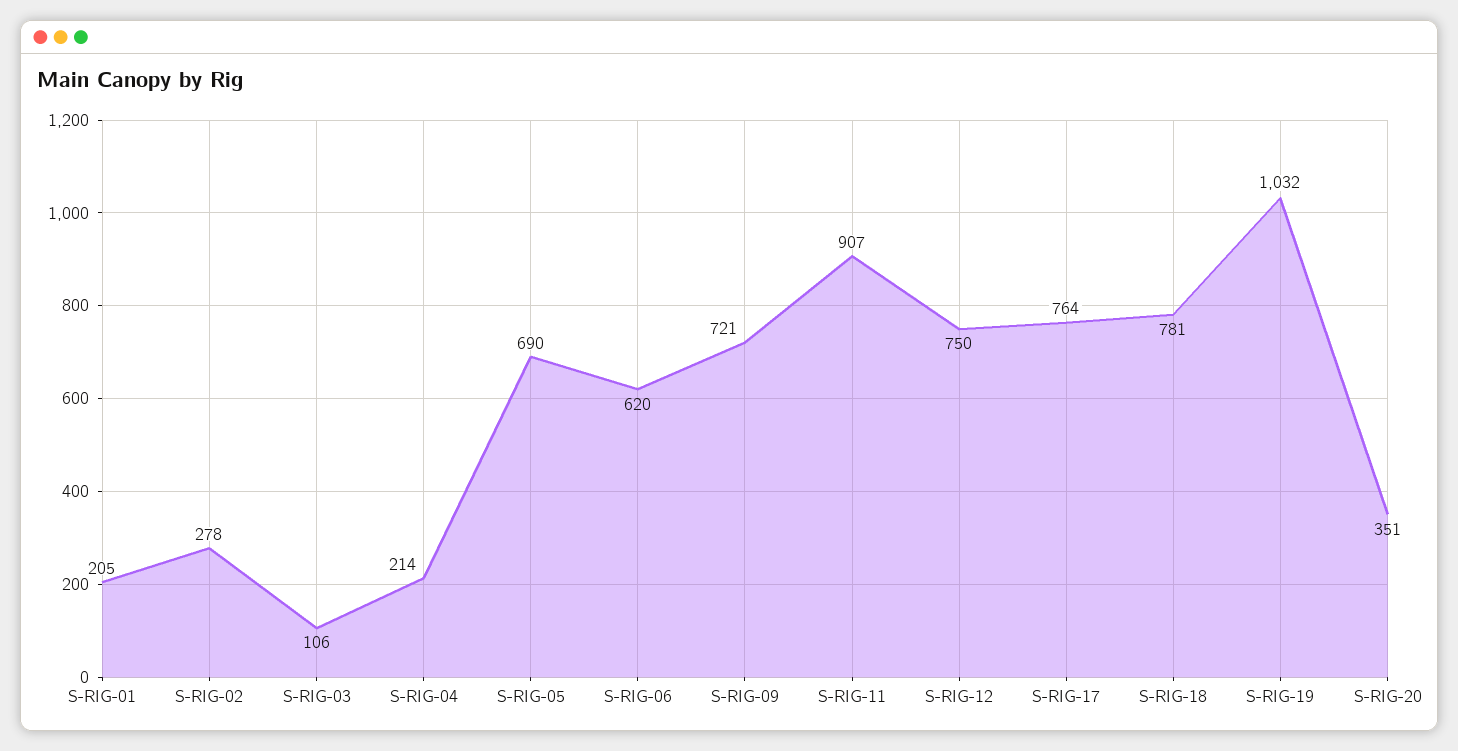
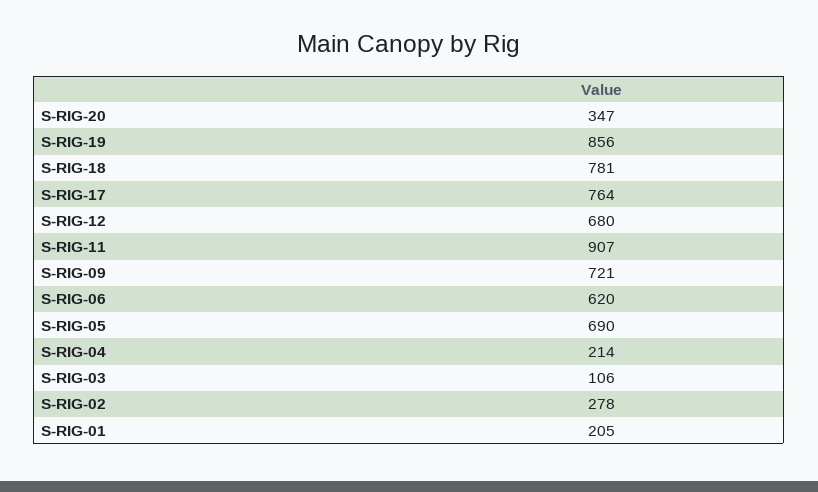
S-RIG-12: 750 -> 680
S-RIG-19: 1032 -> 856
S-RIG-20: 351 -> 347

